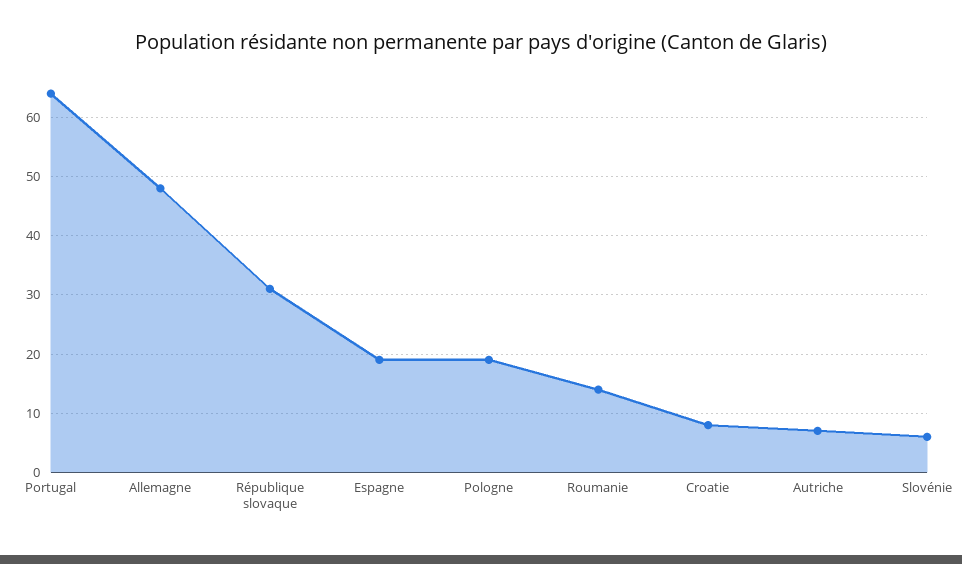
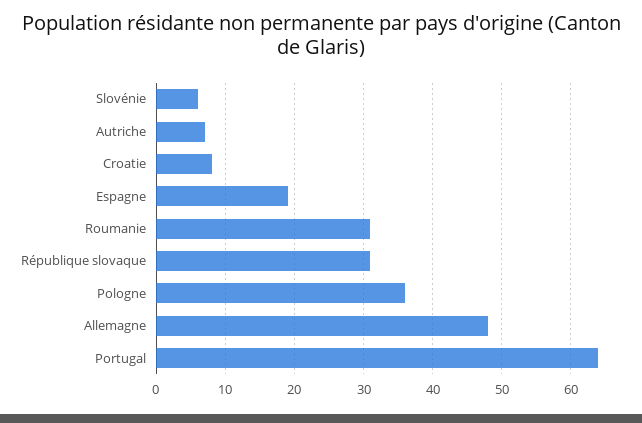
Pologne: 20 -> 36
Roumanie: 15 -> 31

